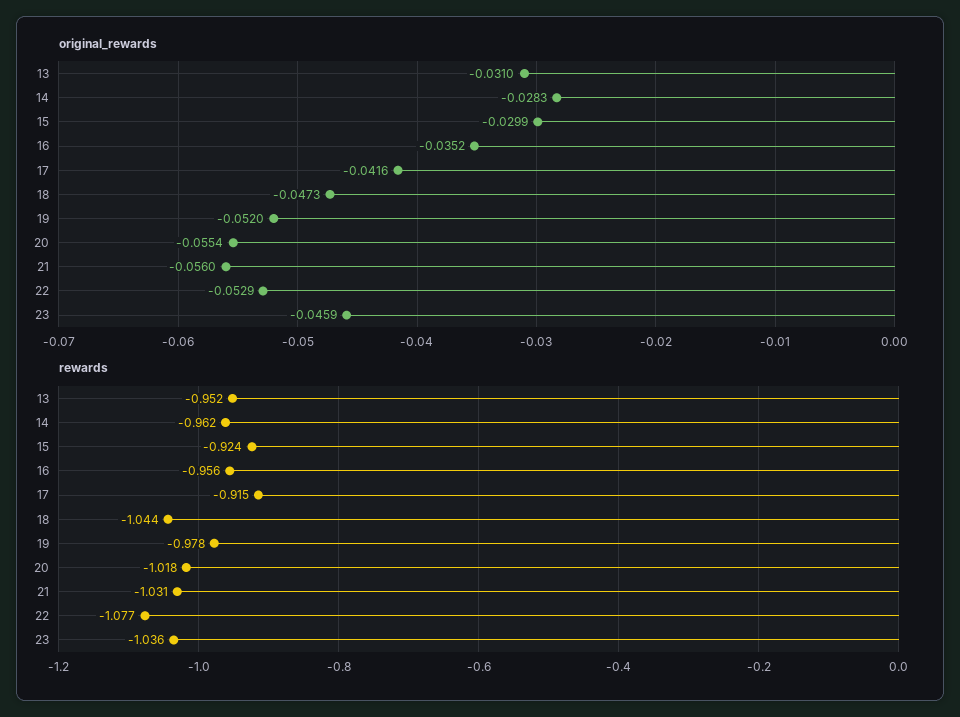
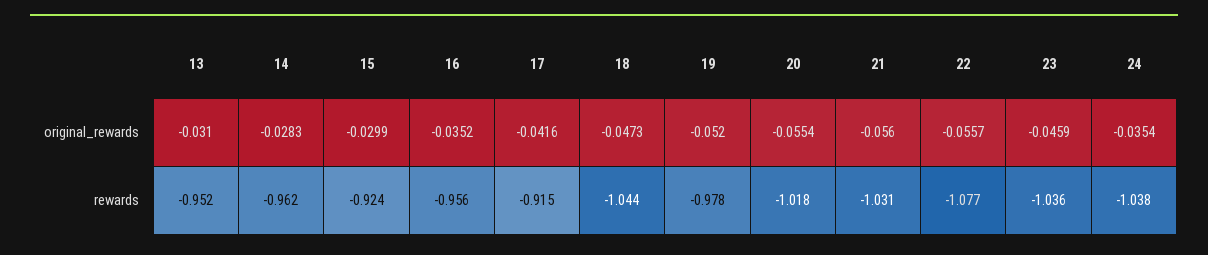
original_rewards, 22: -0.0529 -> -0.0557
original_rewards, 24: none -> -0.0354
rewards, 24: none -> -1.038

